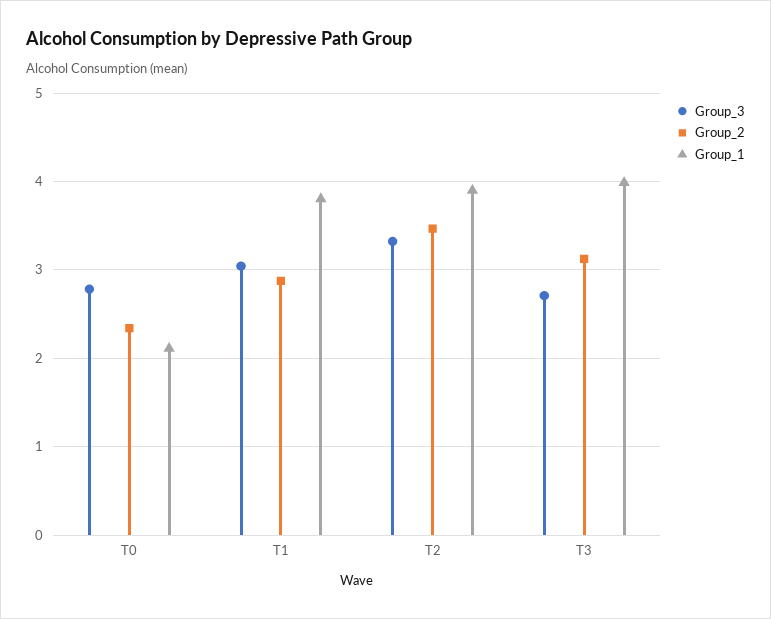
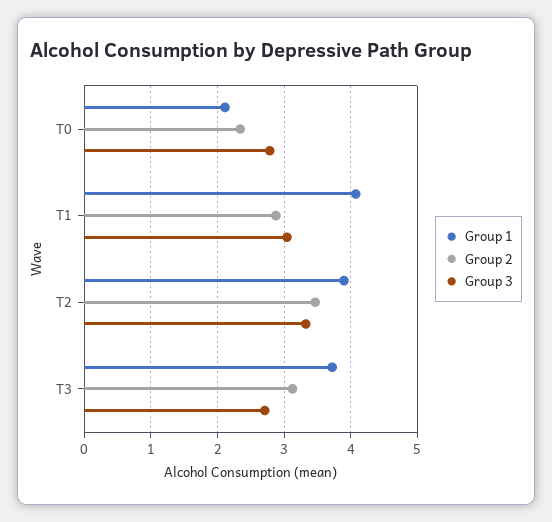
Group_1, T1: 3.8 -> 4.1
Group_1, T3: 4 -> 3.7

